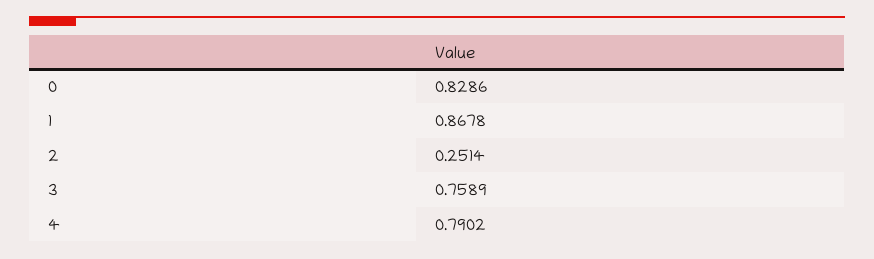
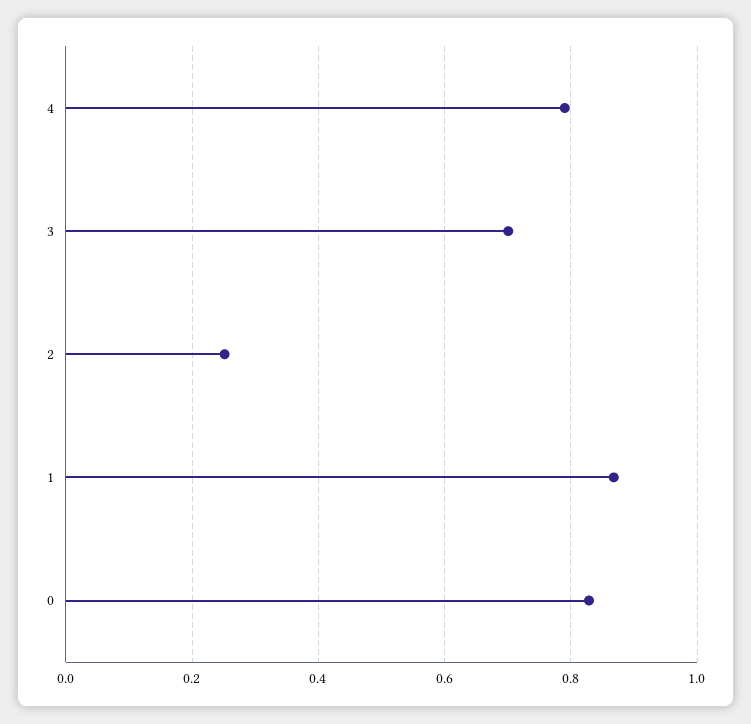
3: 0.7589 -> 0.7

